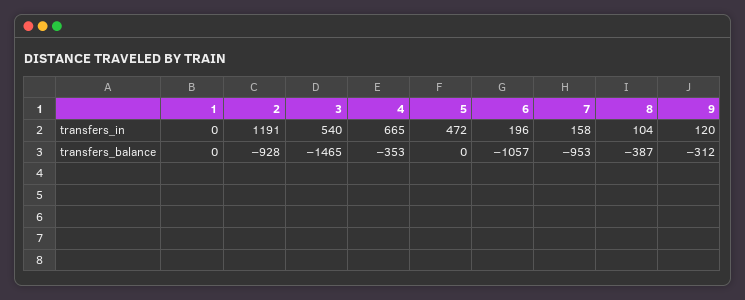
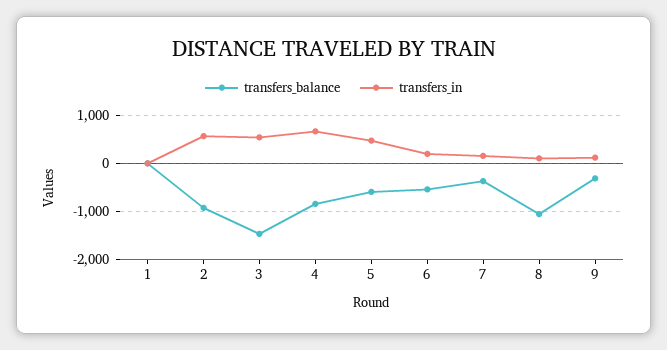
transfers_in, 2: 1191 -> 600
transfers_balance, 4: -353 -> -800
transfers_balance, 5: 0 -> -600
transfers_balance, 6: -1057 -> -600
transfers_balance, 7: -953 -> -400
transfers_balance, 8: -387 -> -1000

